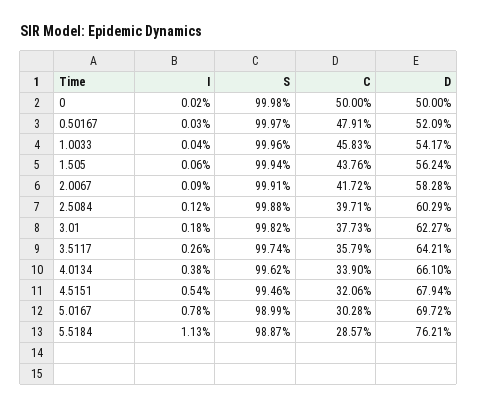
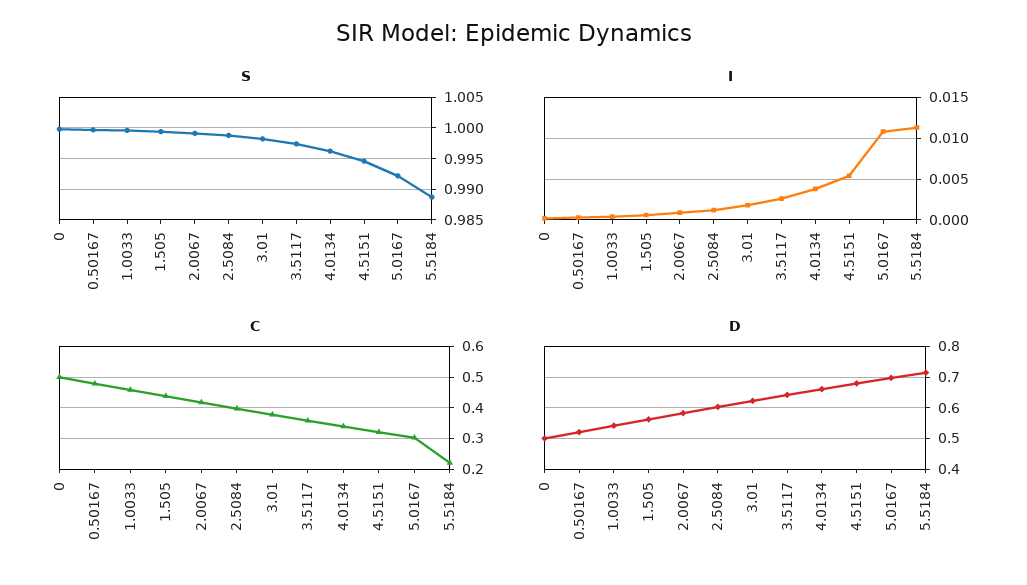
I, 5.0167: 0.0078 -> 0.011
S, 5.0167: 0.9899 -> 0.992
C, 5.5184: 0.2857 -> 0.22
D, 5.5184: 0.7621 -> 0.72

